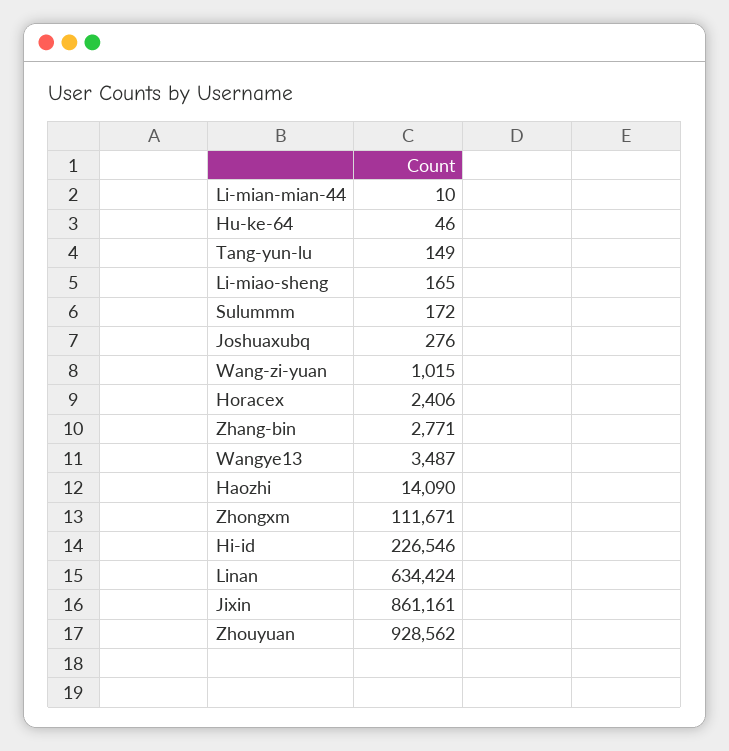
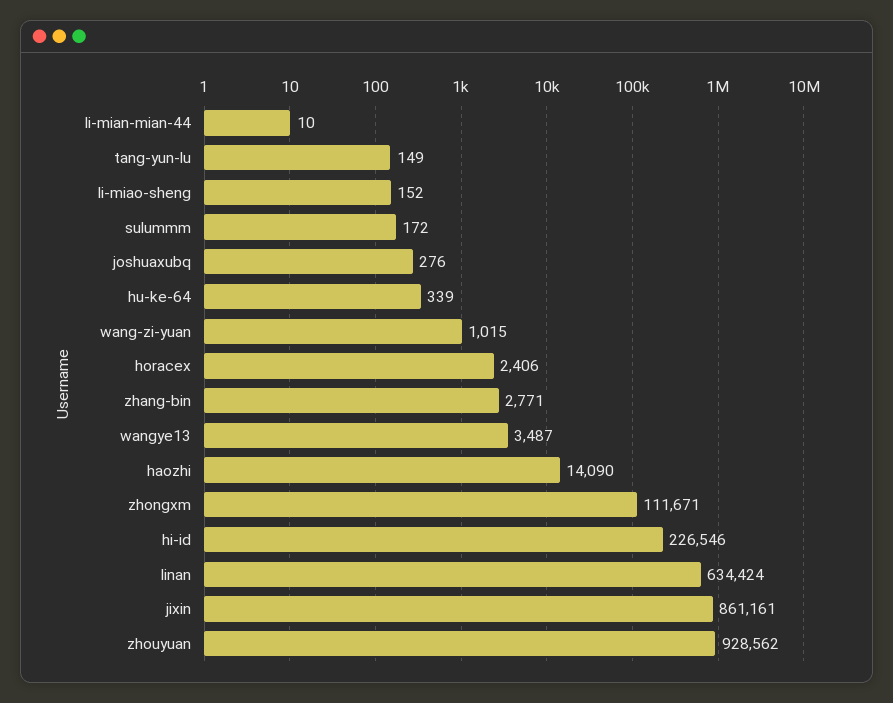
Hu-ke-64: 46 -> 339
Li-miao-sheng: 165 -> 152

